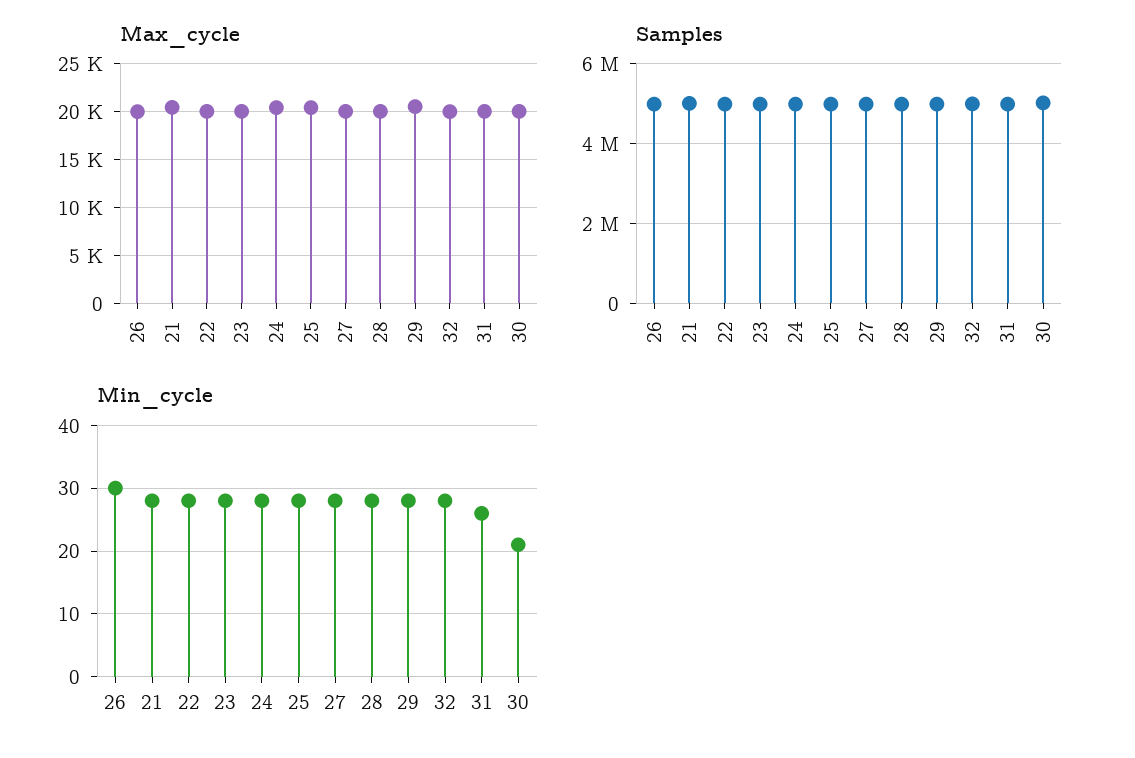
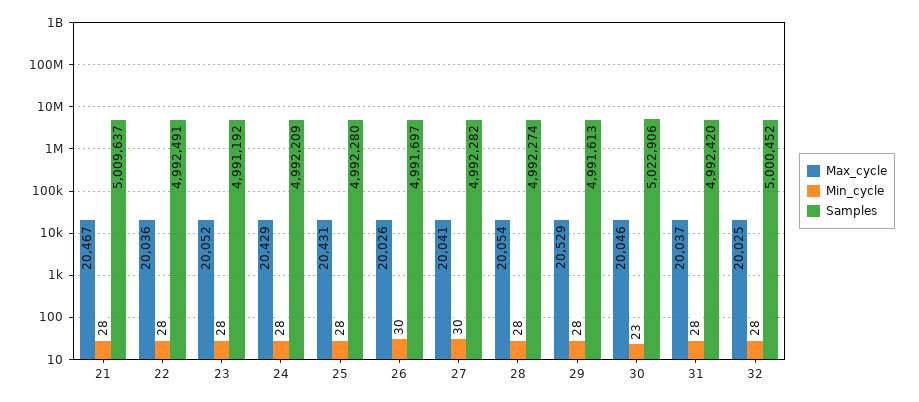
Min_cycle, 27: 28 -> 30
Min_cycle, 31: 26 -> 28
Min_cycle, 30: 21 -> 23

